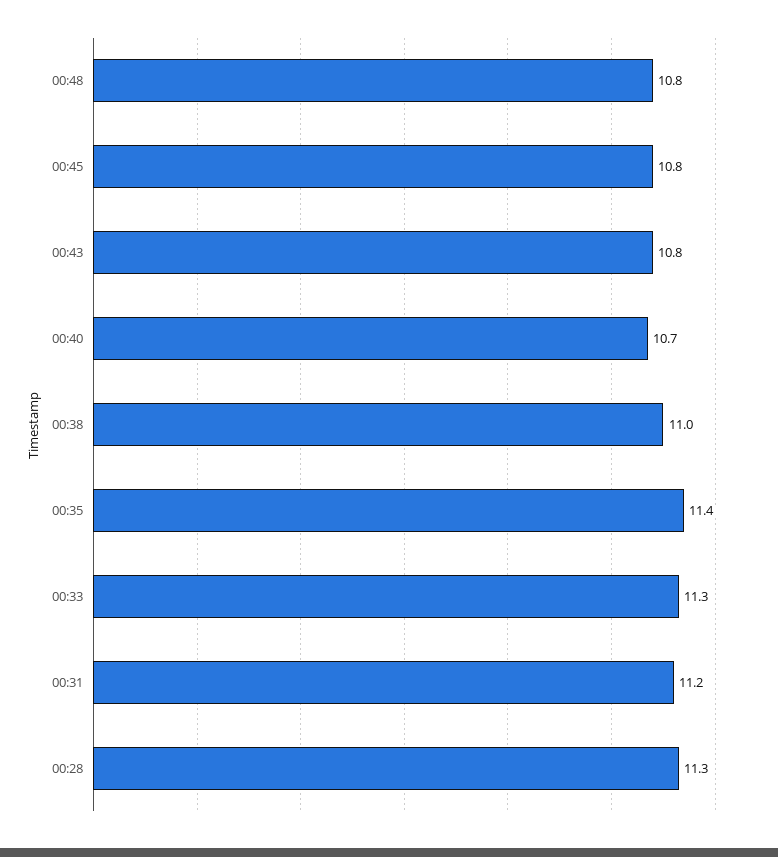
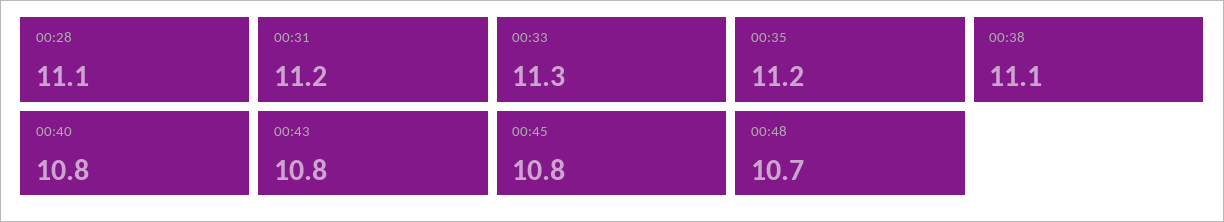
00:48: 10.8 -> 10.7
00:40: 10.7 -> 10.8
00:38: 11 -> 11.1
00:35: 11.4 -> 11.2
00:28: 11.3 -> 11.1

